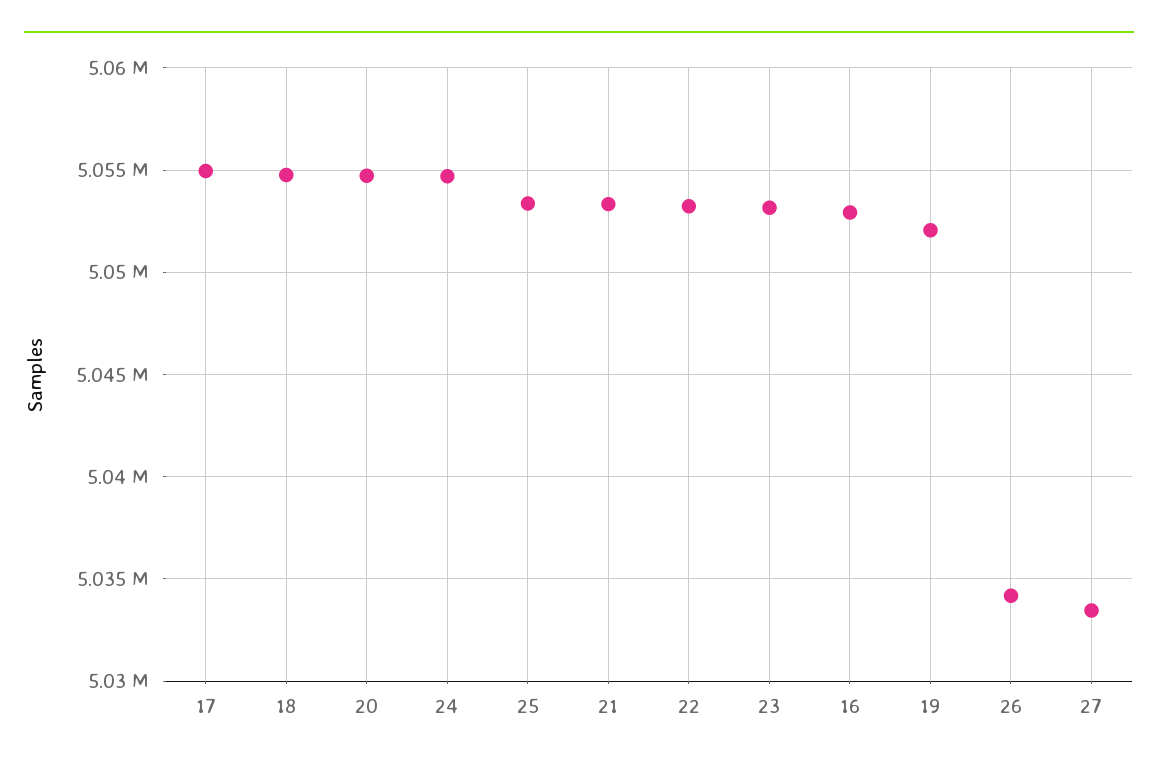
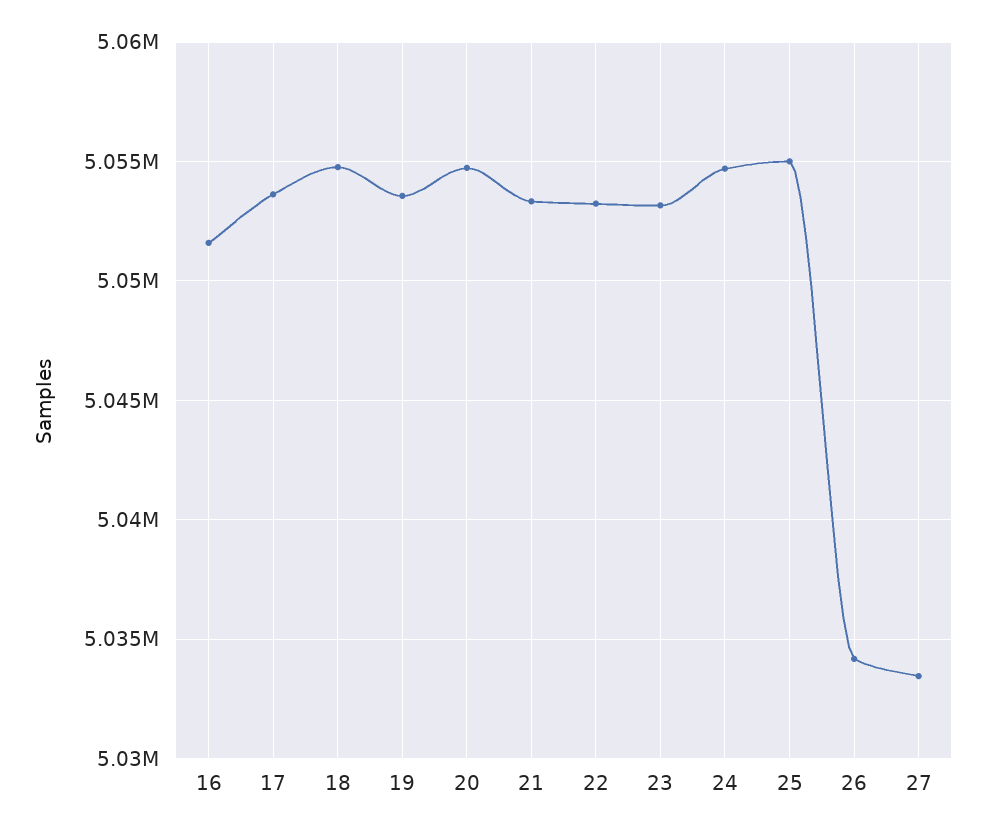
17: 5055000 -> 5053500
25: 5053500 -> 5055000
16: 5053000 -> 5051500
19: 5052000 -> 5053500

